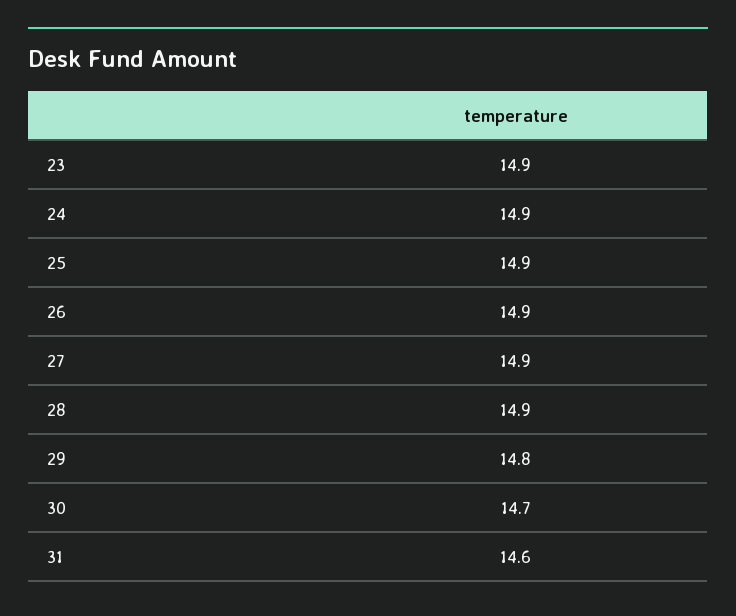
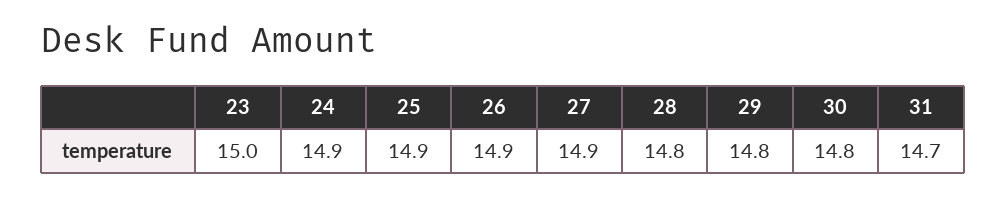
23: 14.9 -> 15
28: 14.9 -> 14.8
30: 14.7 -> 14.8
31: 14.6 -> 14.7

